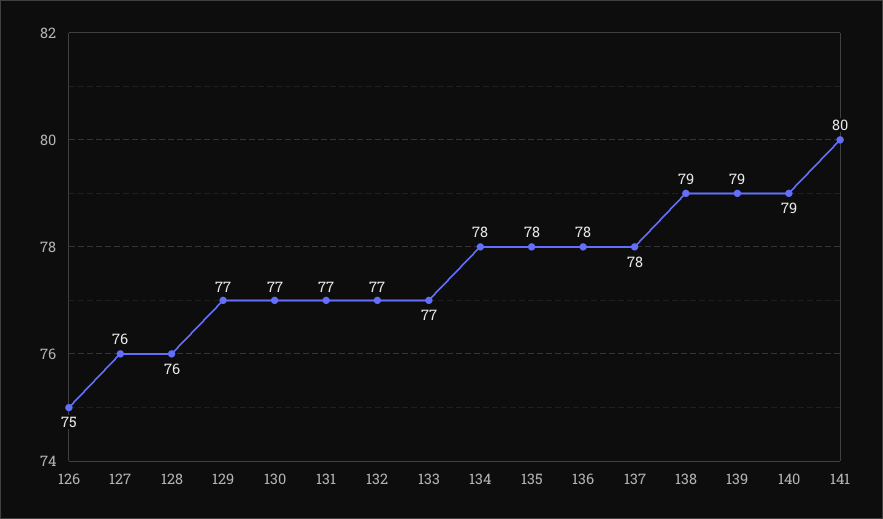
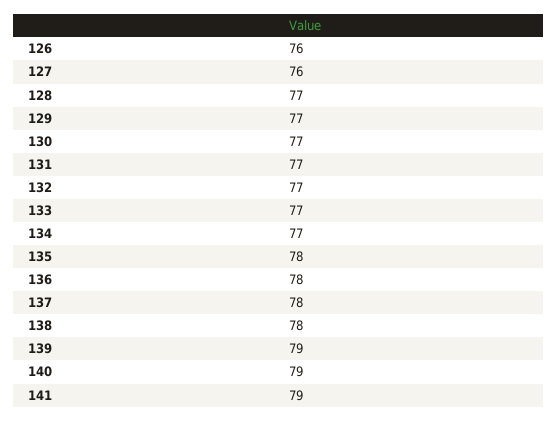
126: 75 -> 76
128: 76 -> 77
134: 78 -> 77
138: 79 -> 78
141: 80 -> 79

